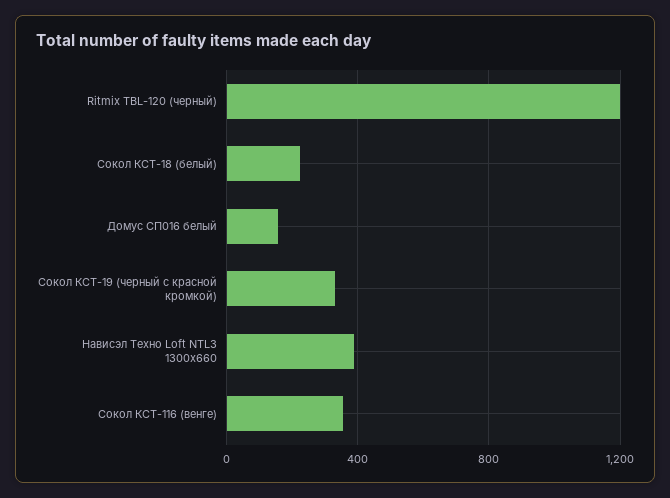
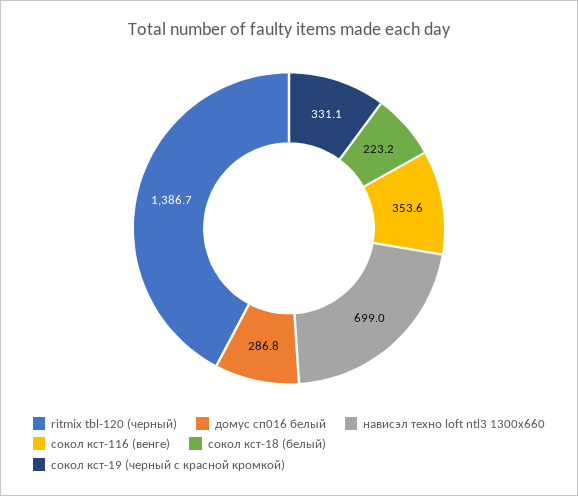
Ritmix TBL-120 (черный): 1200 -> 1386.7
Домус СП016 белый: 150 -> 286.8
Нависэл Техно Loft NTL3 1300x660: 400 -> 699

